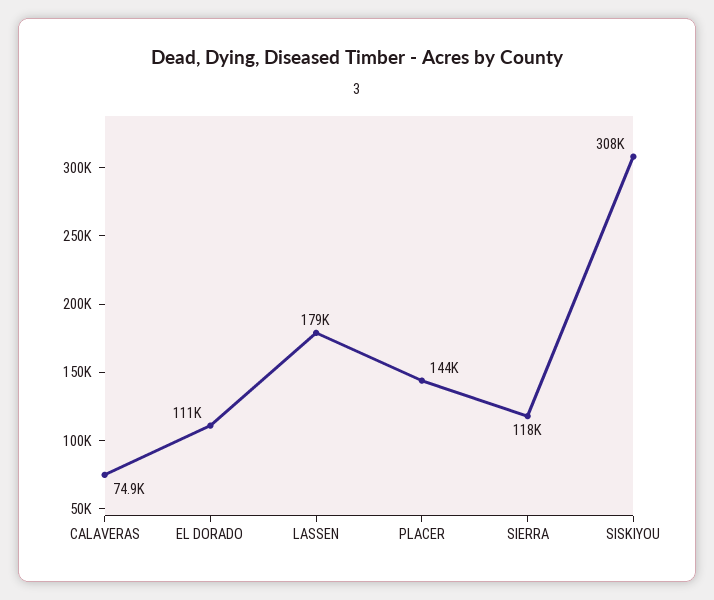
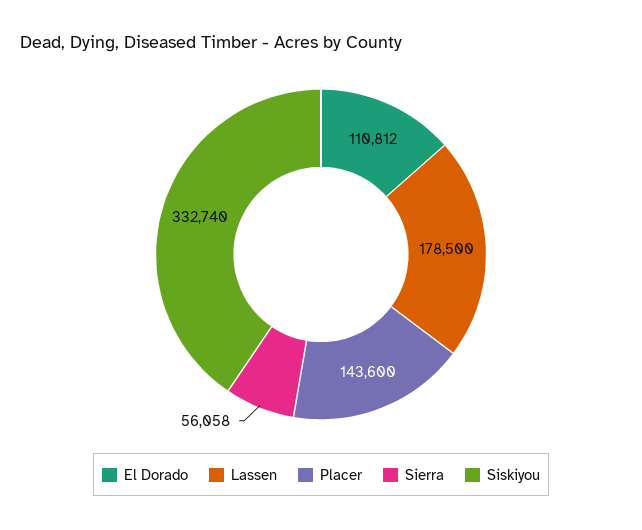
CALAVERAS: 74900 -> none
SIERRA: 118000 -> 56058
SISKIYOU: 308000 -> 332740

